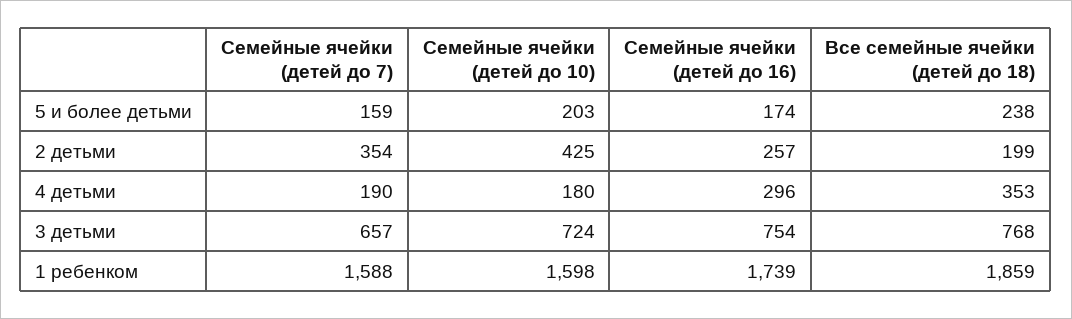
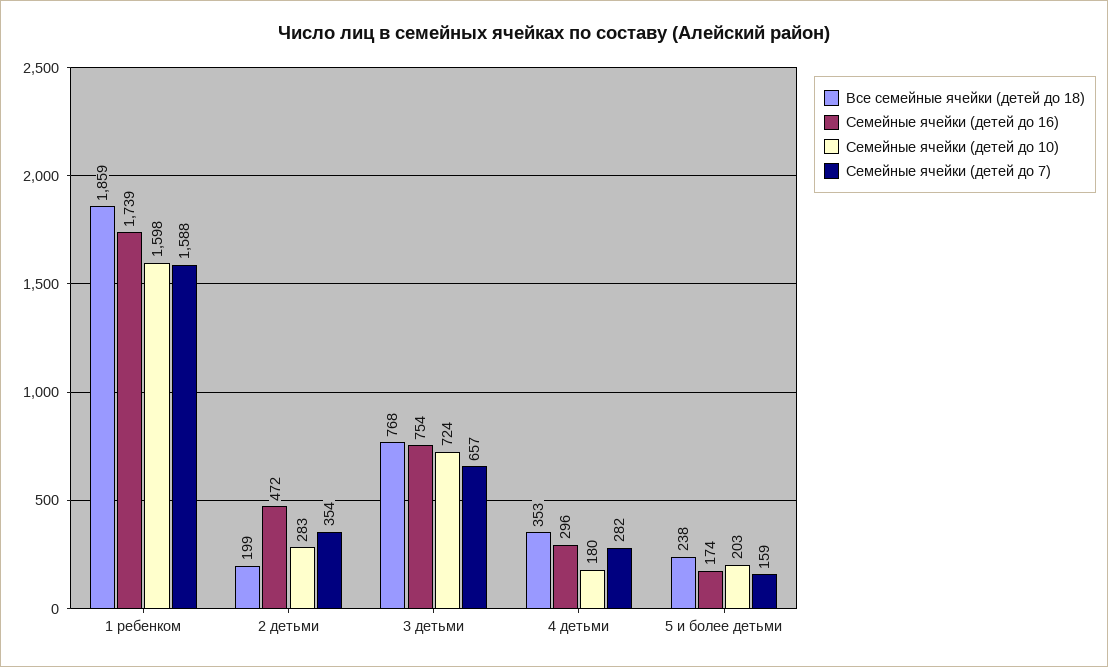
Семейные ячейки (детей до 10), 2 детьми: 425 -> 283
Семейные ячейки (детей до 16), 2 детьми: 257 -> 472
Семейные ячейки (детей до 7), 4 детьми: 190 -> 282

